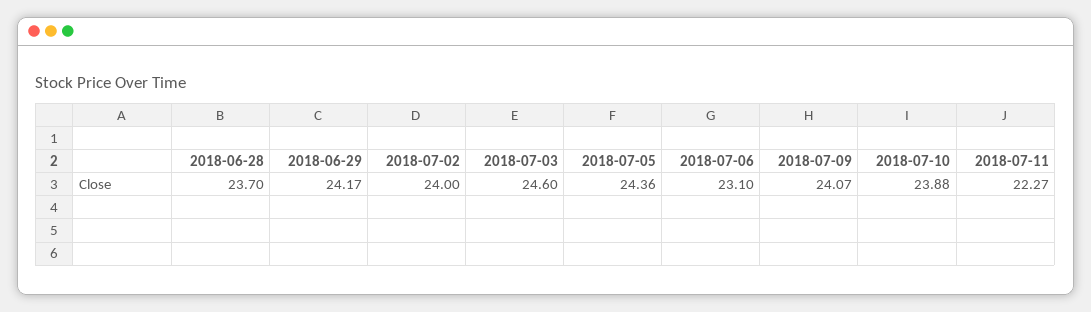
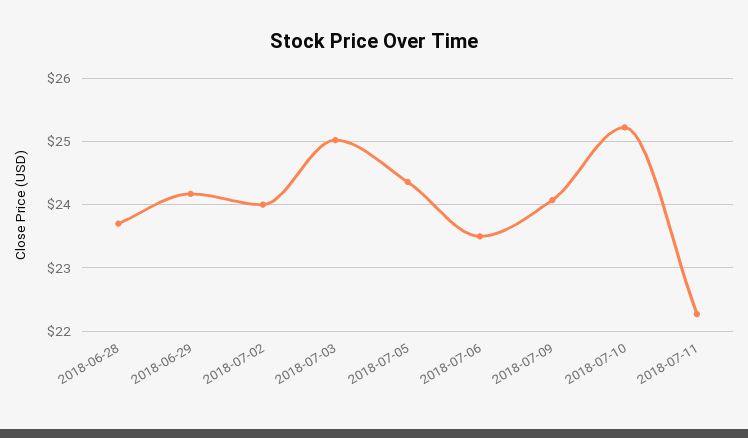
2018-07-03: 24.6 -> 25
2018-07-06: 23.1 -> 23.5
2018-07-10: 23.88 -> 25.2

